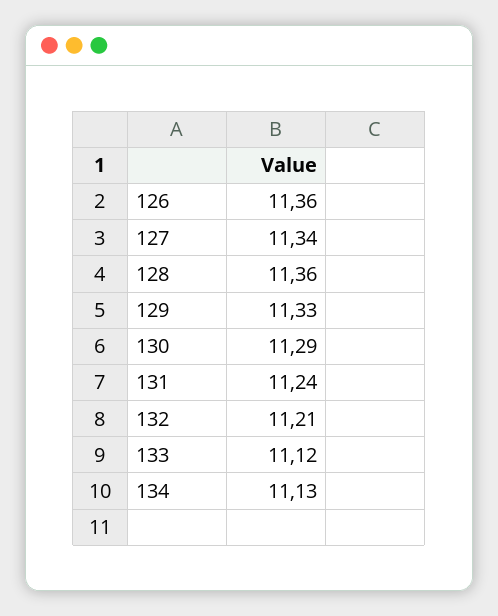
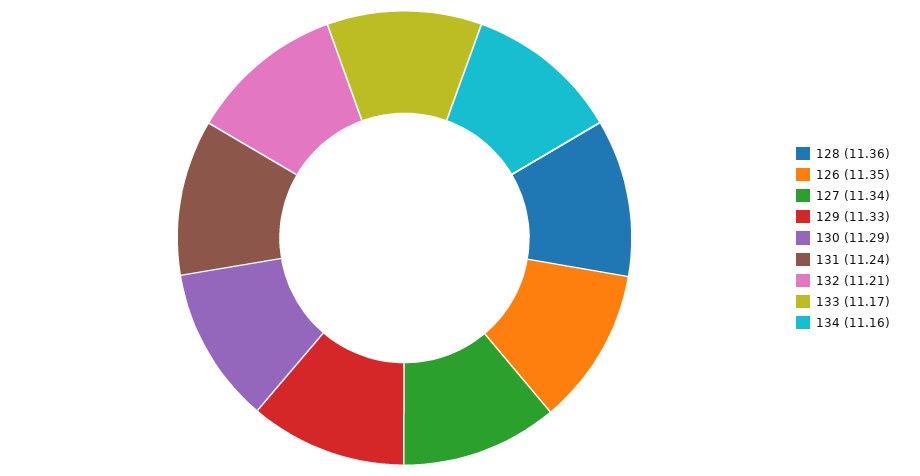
126: 11.36 -> 11.35
133: 11.12 -> 11.17
134: 11.13 -> 11.16

